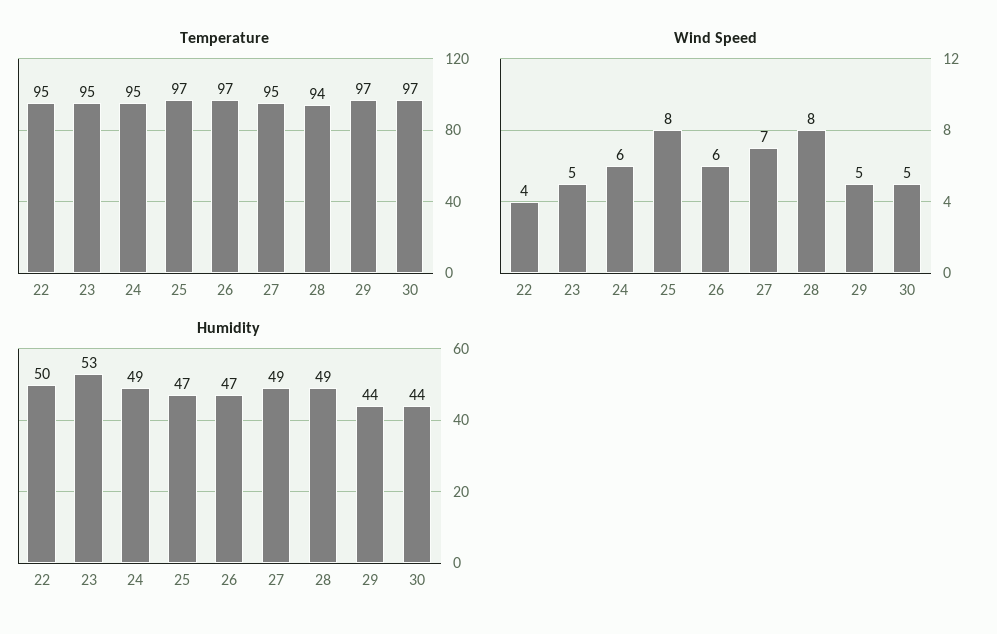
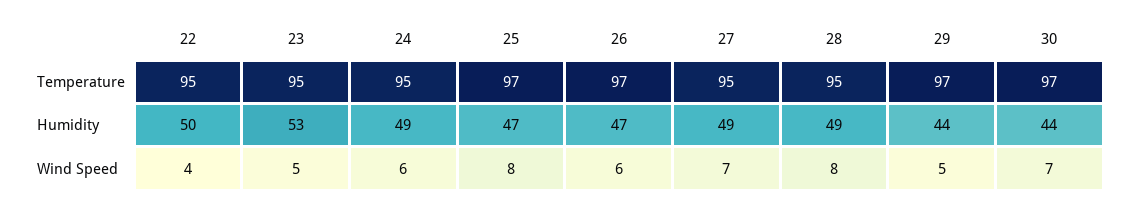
Temperature, 28: 94 -> 95
Wind Speed, 30: 5 -> 7

